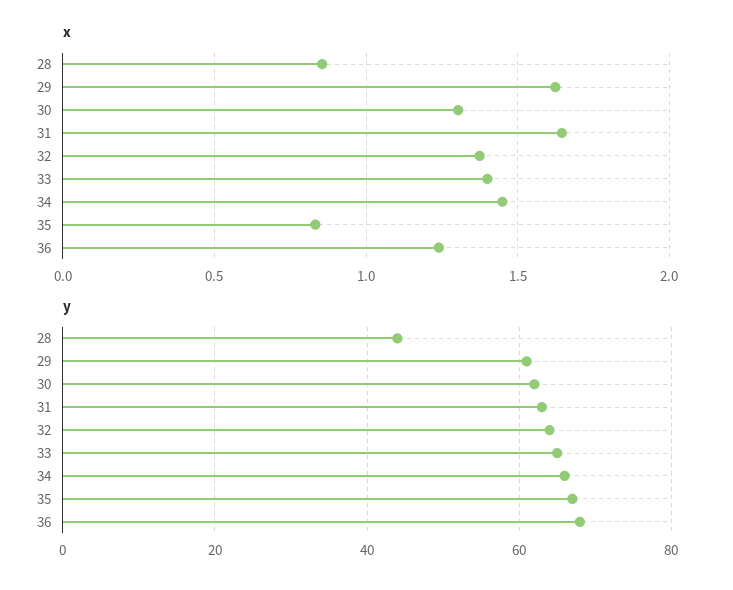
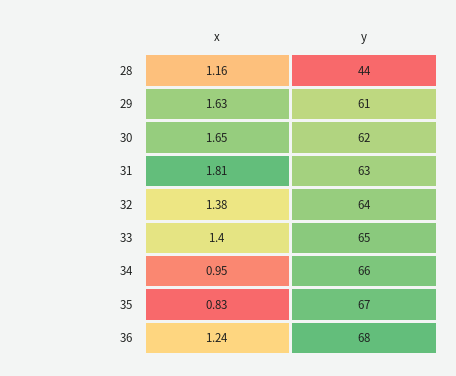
x, 28: 0.85 -> 1.16
x, 30: 1.3 -> 1.65
x, 31: 1.65 -> 1.81
x, 34: 1.45 -> 0.95

